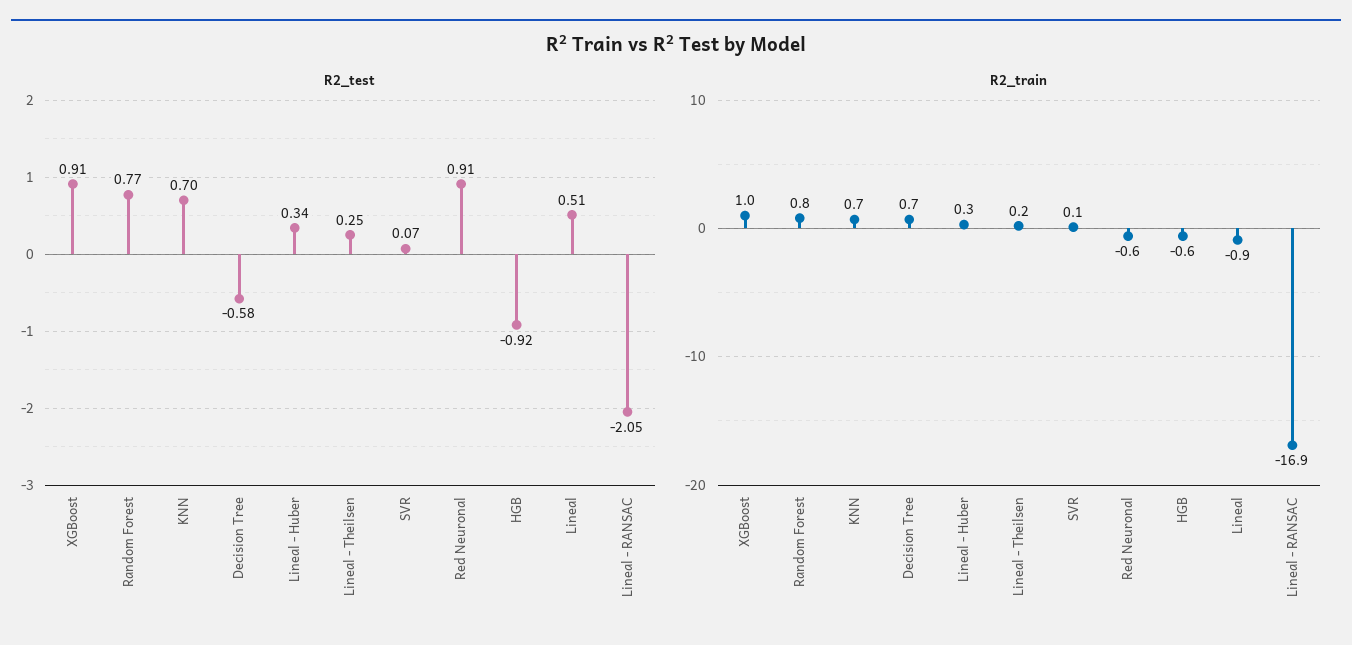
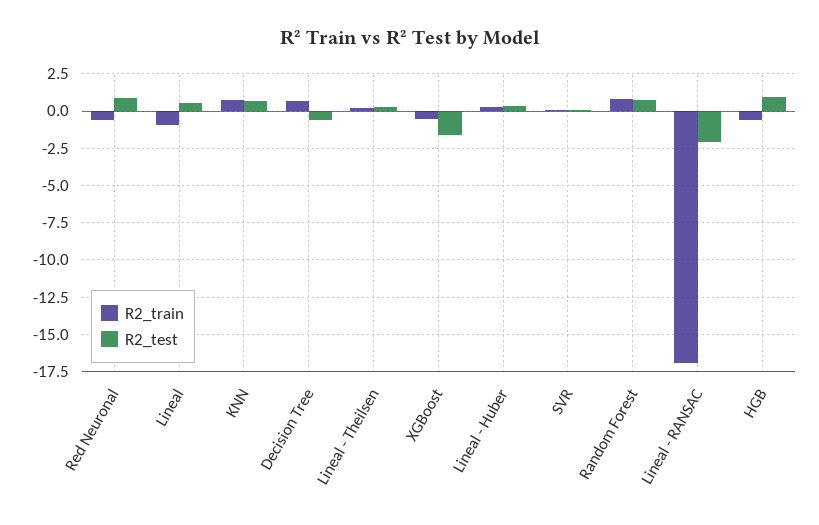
R2_test, XGBoost: 0.91 -> -1.5
R2_test, HGB: -0.92 -> 1
R2_train, XGBoost: 1 -> -0.5

